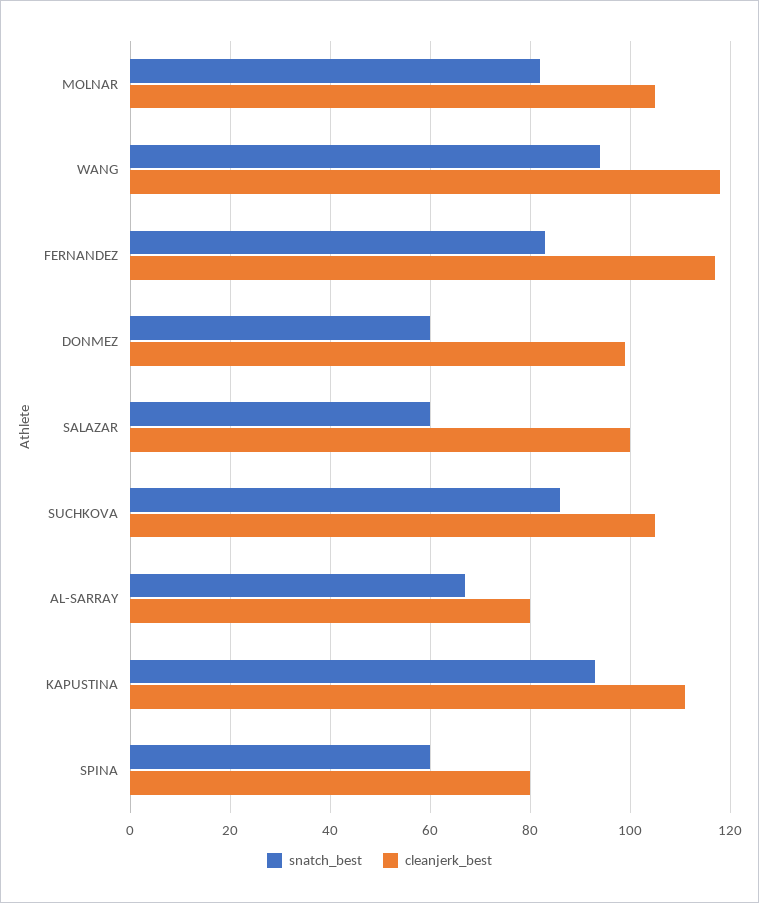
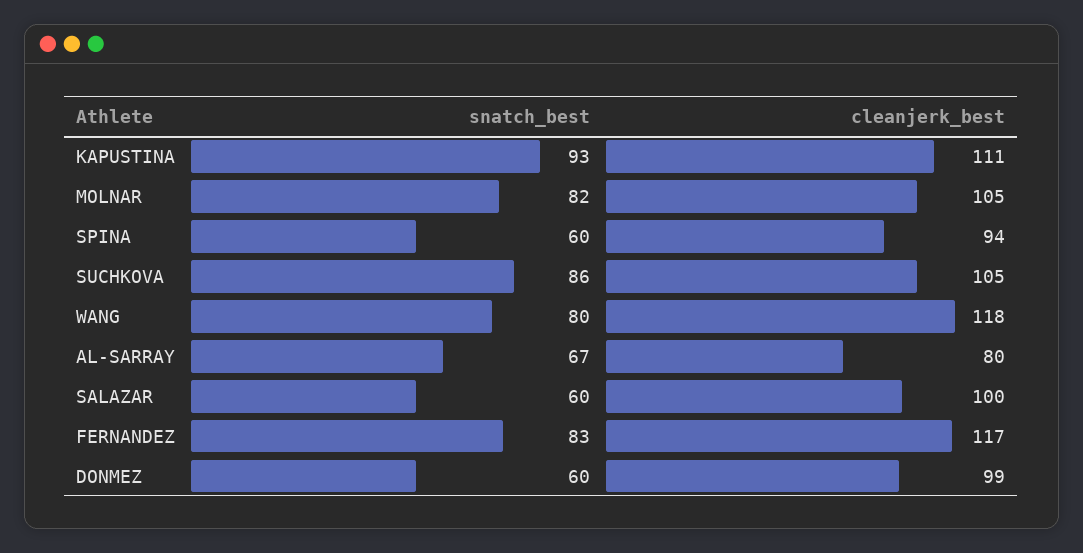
snatch_best, WANG: 95 -> 80
cleanjerk_best, SPINA: 80 -> 94

